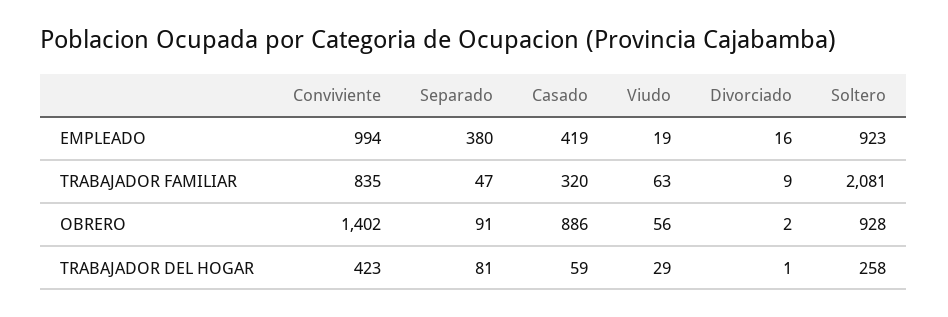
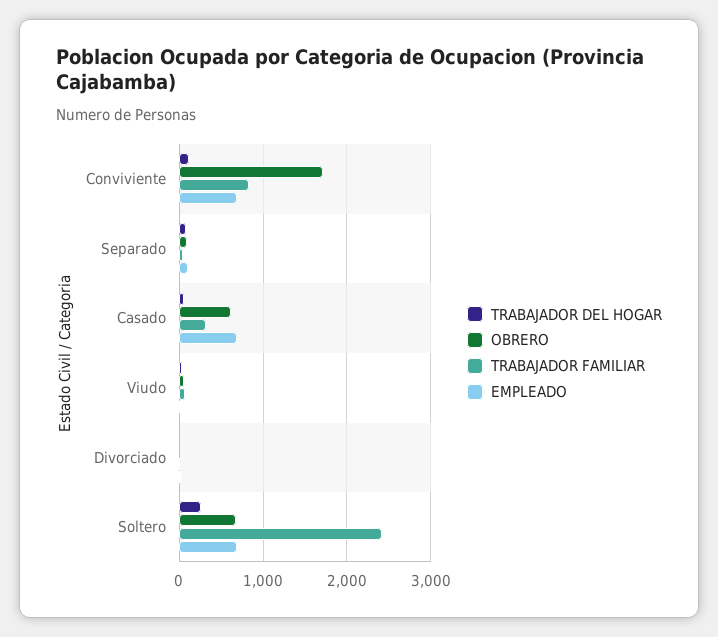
EMPLEADO, Conviviente: 994 -> 700
EMPLEADO, Separado: 380 -> 100
EMPLEADO, Casado: 419 -> 700
EMPLEADO, Soltero: 923 -> 700
TRABAJADOR FAMILIAR, Soltero: 2081 -> 2400
OBRERO, Conviviente: 1402 -> 1700
OBRERO, Casado: 886 -> 600
OBRERO, Soltero: 928 -> 700
TRABAJADOR DEL HOGAR, Conviviente: 423 -> 100

